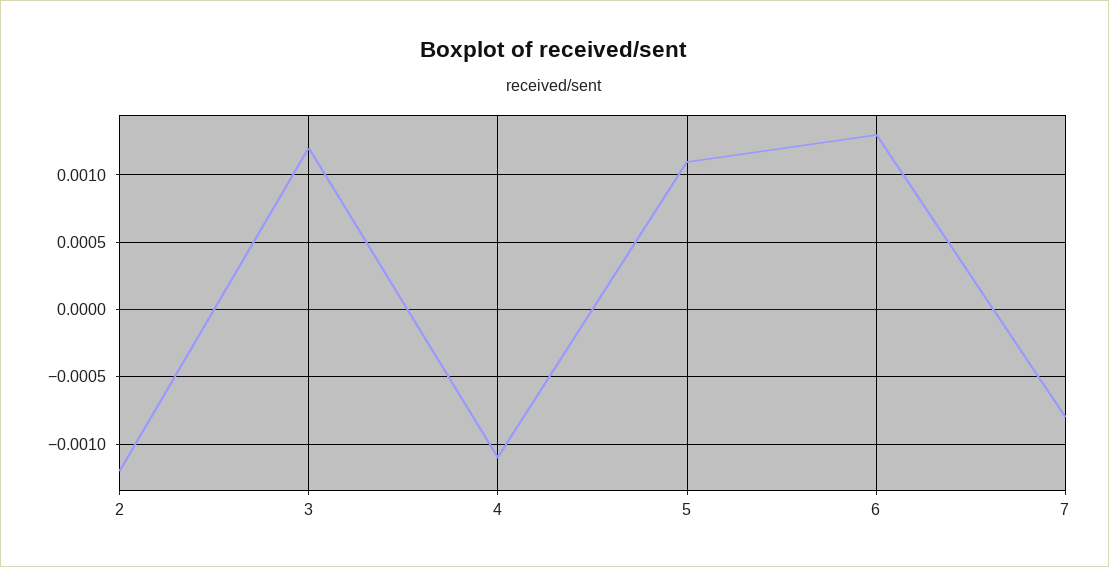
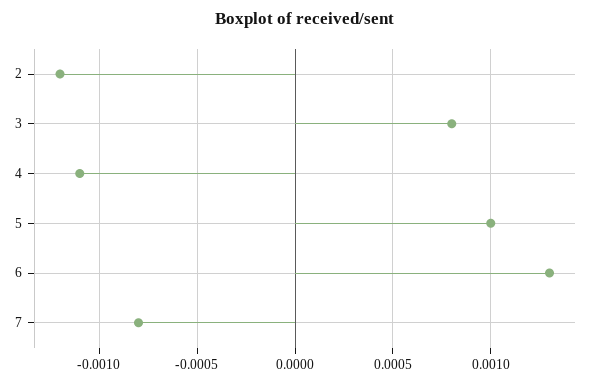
3: 0.0012 -> 0.0008
5: 0.0011 -> 0.001

